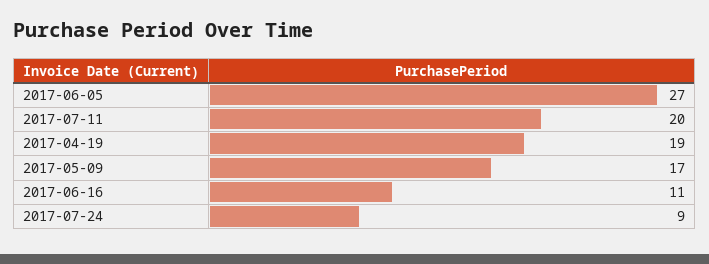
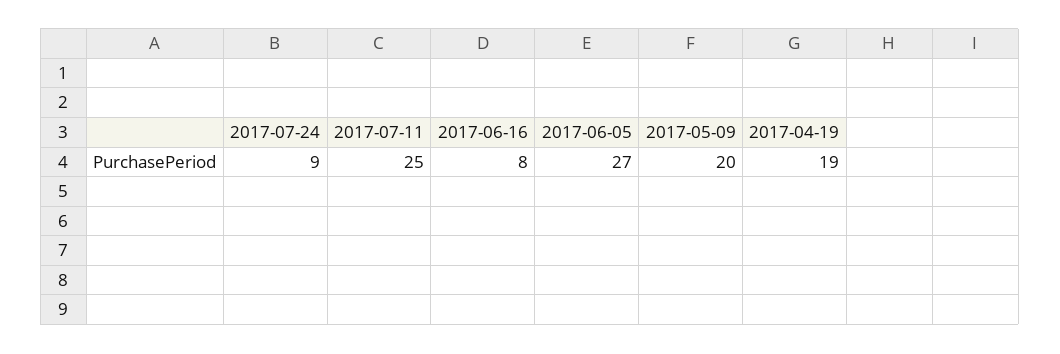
2017-07-11: 20 -> 25
2017-05-09: 17 -> 20
2017-06-16: 11 -> 8

